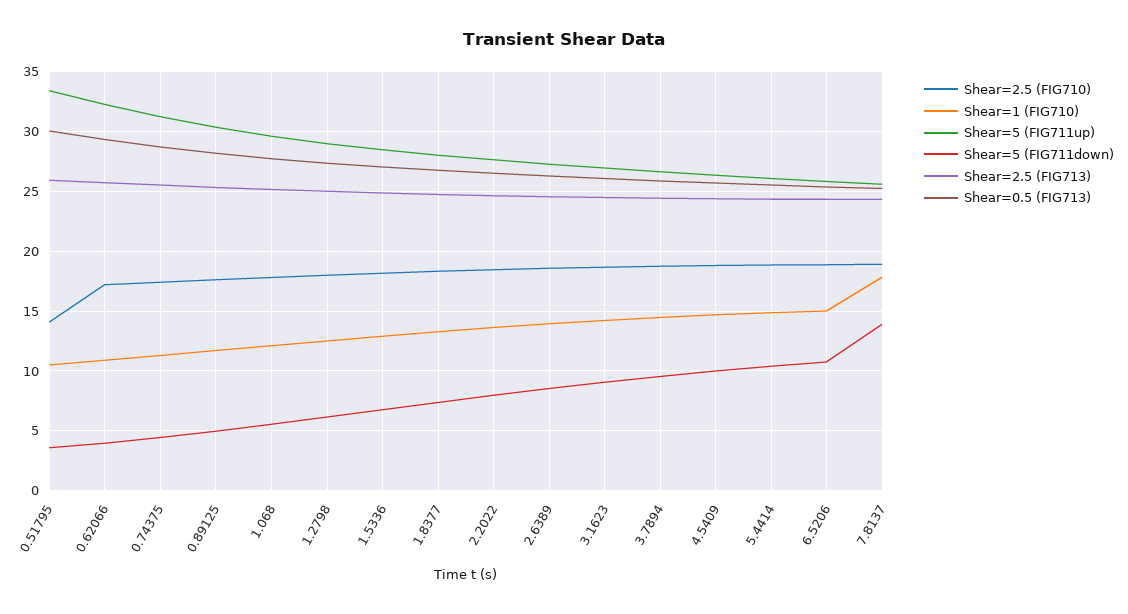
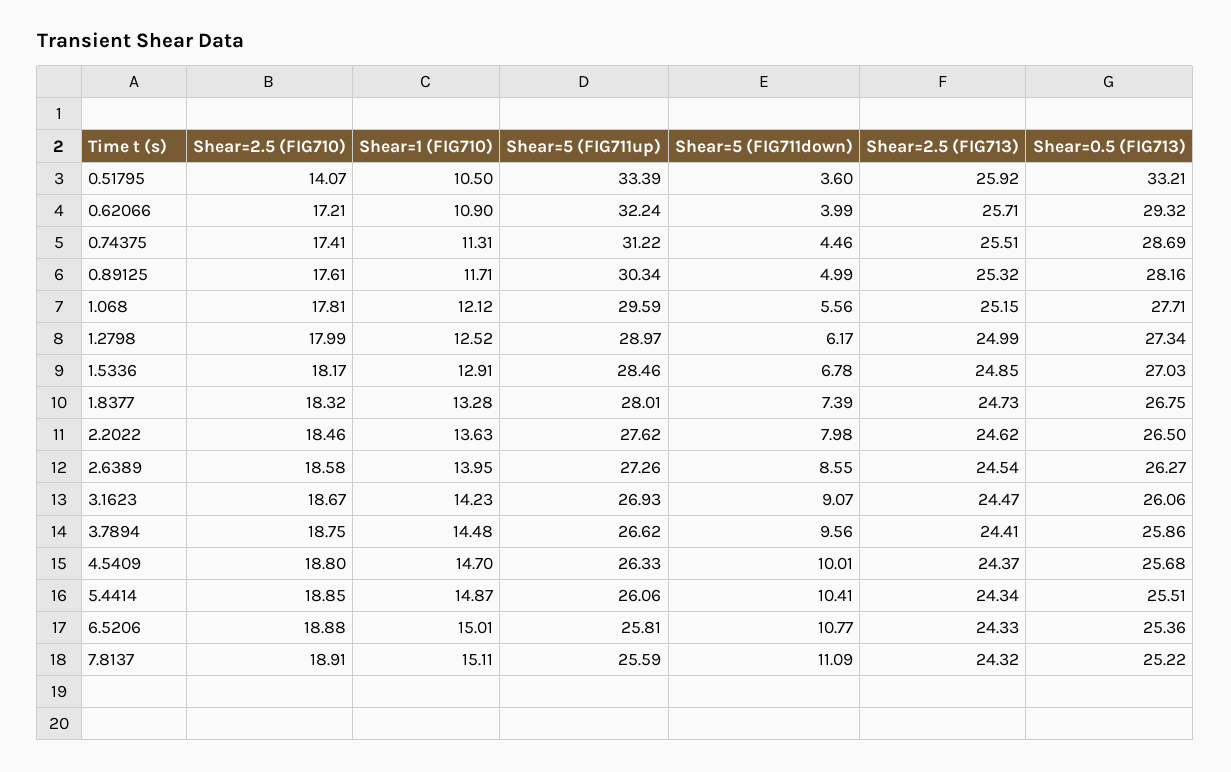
Shear=0.5 (FIG713), 0.51795: 30 -> 33.21
Shear=1 (FIG710), 7.8137: 18 -> 15.11
Shear=5 (FIG711down), 7.8137: 14 -> 11.09

